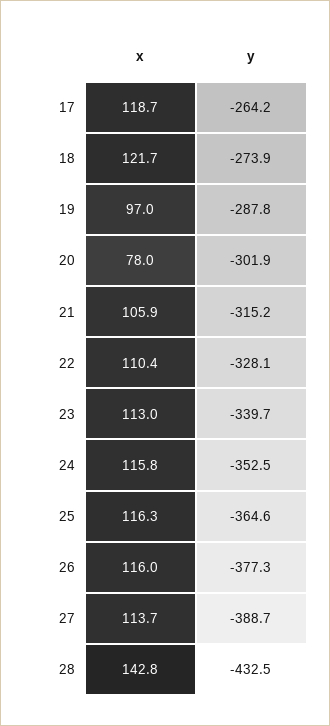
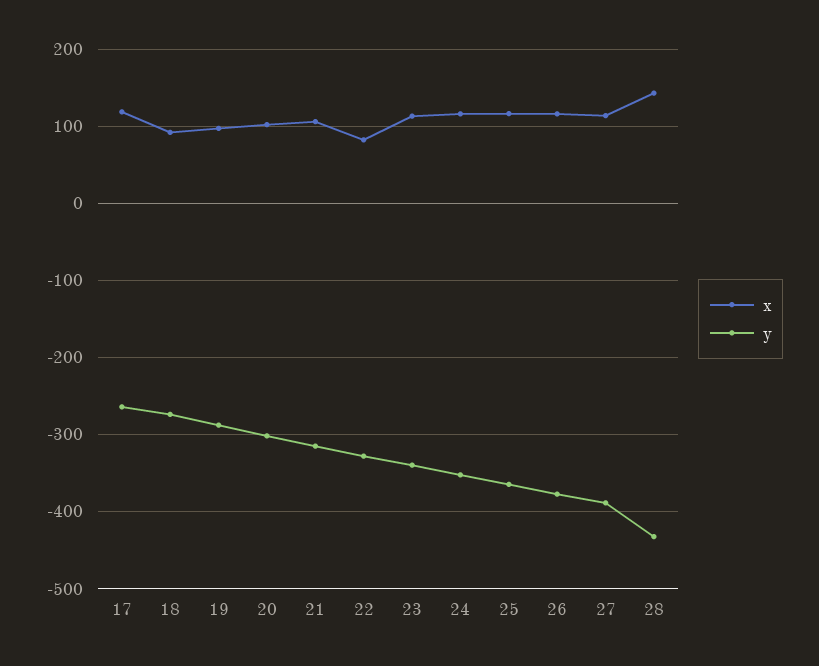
x, 18: 121.7 -> 90
x, 20: 78 -> 100
x, 22: 110.4 -> 80

